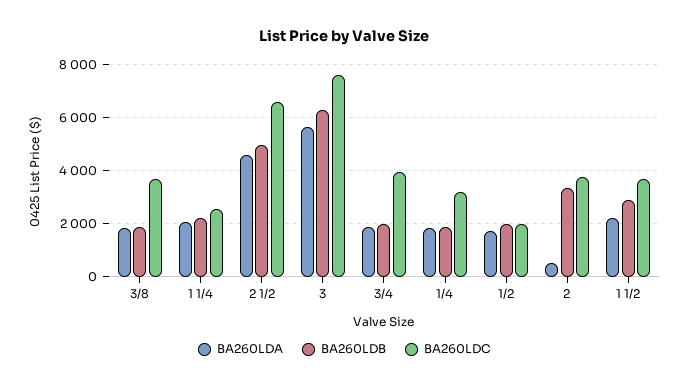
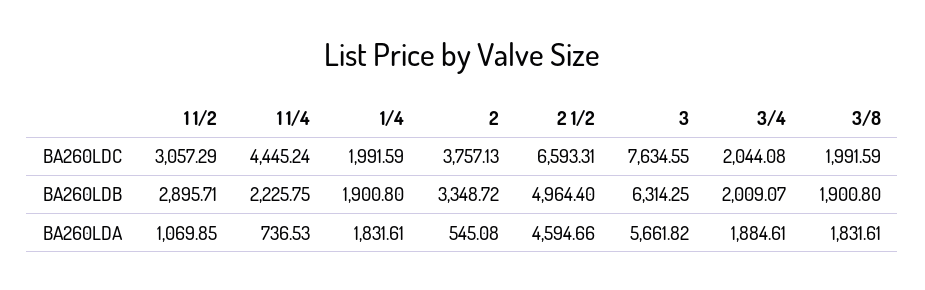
BA260LDC, 3/8: 3750 -> 1991.59
BA260LDA, 1 1/4: 2000 -> 736.53
BA260LDC, 1 1/4: 2500 -> 4445.24
BA260LDC, 3/4: 4000 -> 2044.08
BA260LDC, 1/4: 3250 -> 1991.59
BA260LDA, 1/2: 1750 -> none
BA260LDB, 1/2: 2000 -> none
BA260LDC, 1/2: 2000 -> none
BA260LDA, 1 1/2: 2250 -> 1069.85
BA260LDC, 1 1/2: 3750 -> 3057.29

